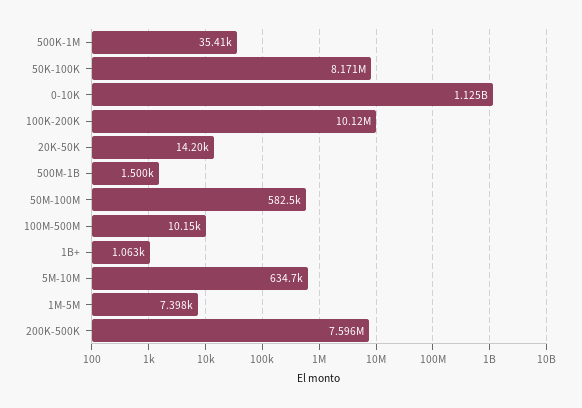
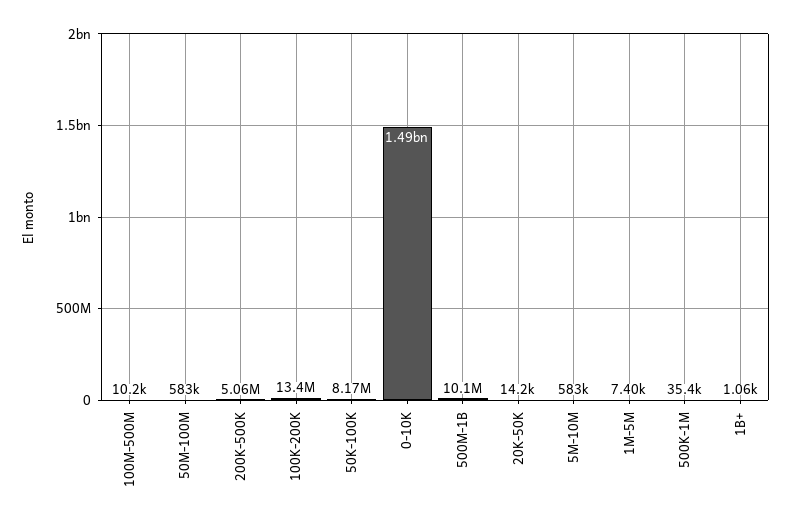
0-10K: 1125000000 -> 1490000000
100K-200K: 10120000 -> 13400000
500M-1B: 1500 -> 10100000
5M-10M: 634700 -> 583000
200K-500K: 7596000 -> 5060000

